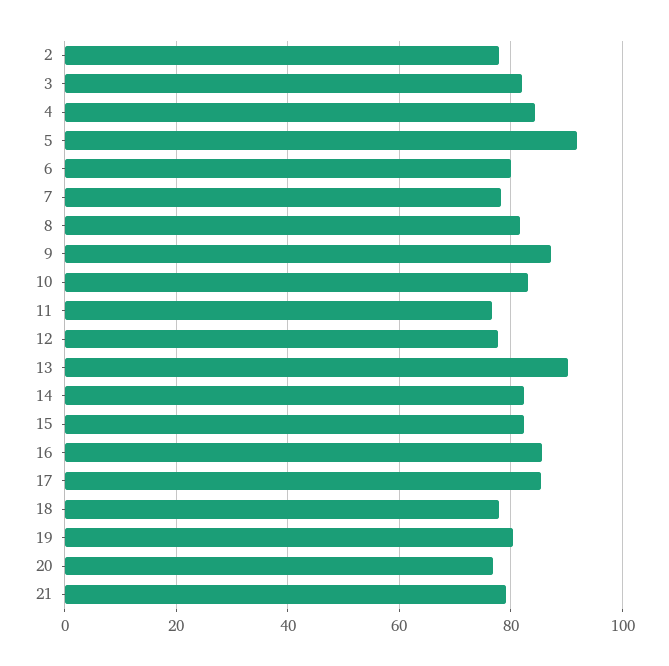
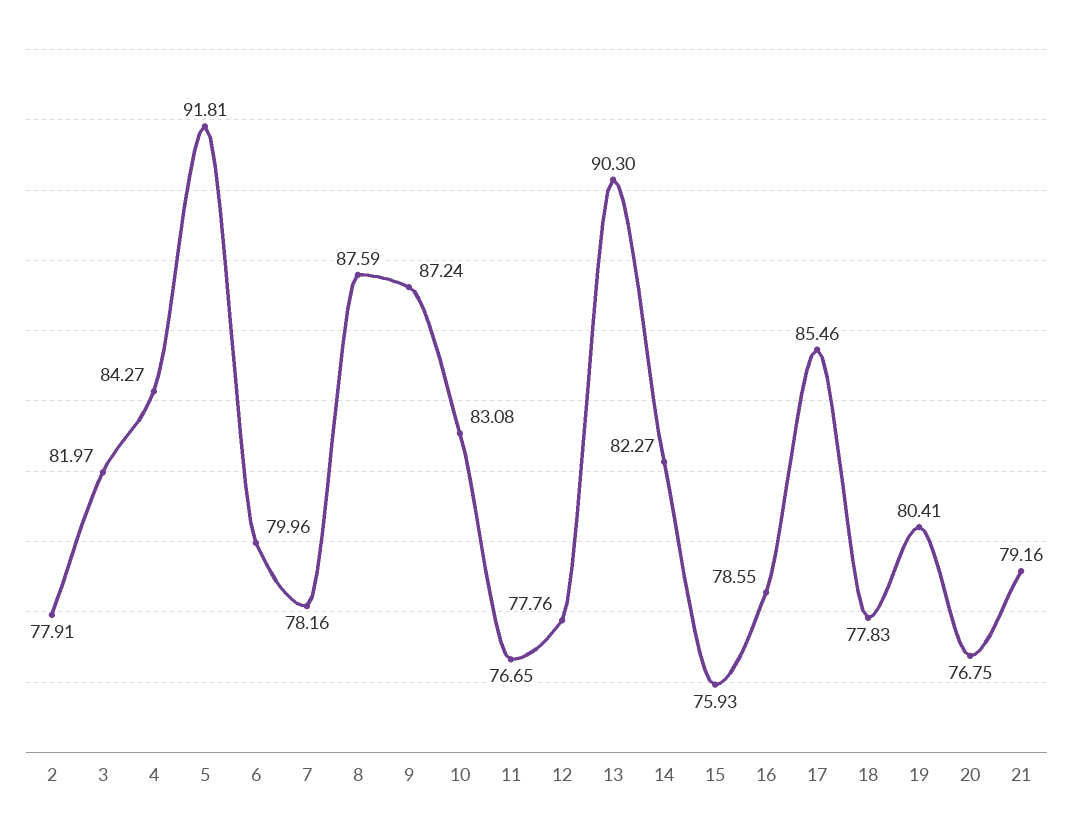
8: 82 -> 87.59
15: 82 -> 75.93
16: 86 -> 78.55

